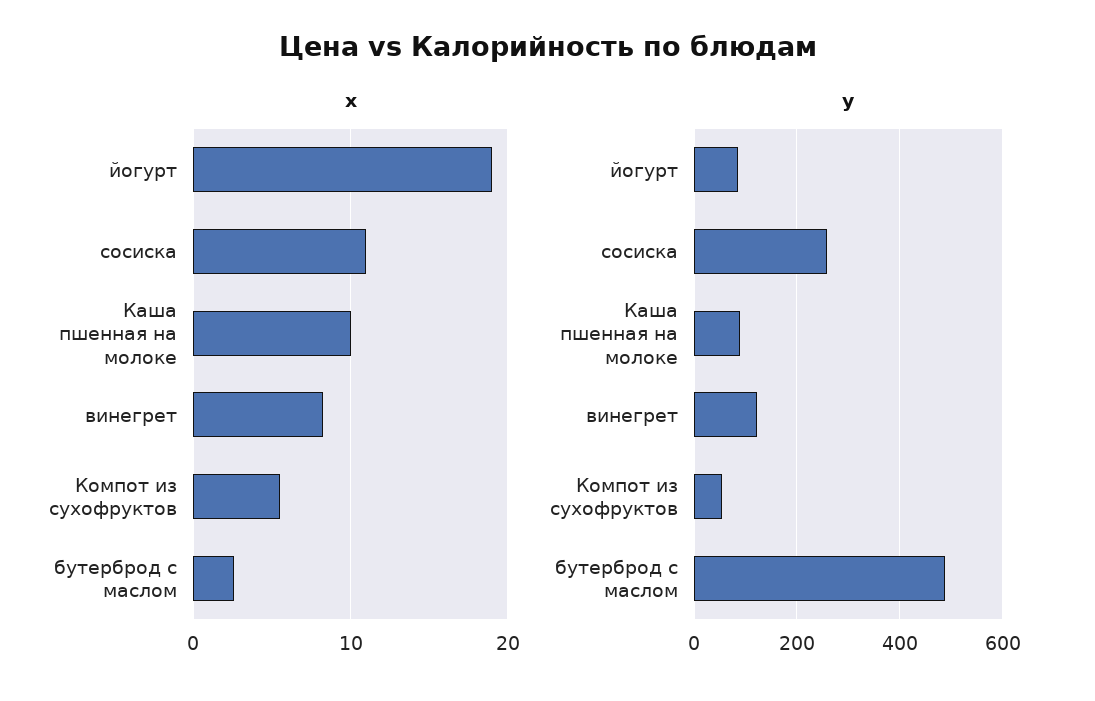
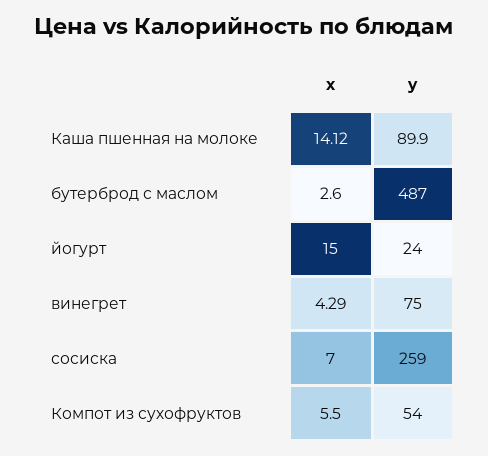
x, йогурт: 19 -> 15
x, сосиска: 11 -> 7
x, Каша пшенная на молоке: 10 -> 14.12
x, винегрет: 8 -> 4.29
y, йогурт: 80 -> 24
y, винегрет: 120 -> 75

